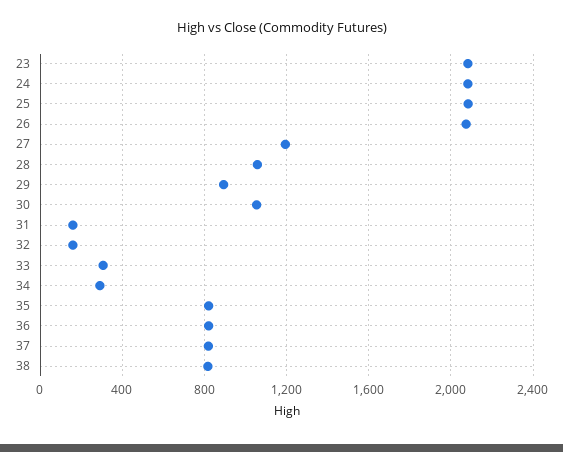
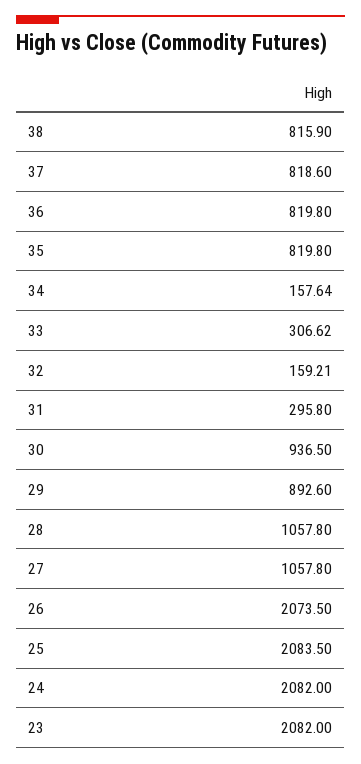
27: 1200 -> 1057.8
30: 1050 -> 936.5
31: 150 -> 295.8
34: 300 -> 157.64

